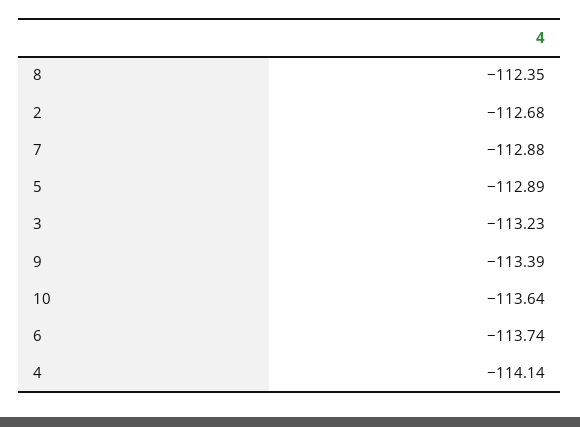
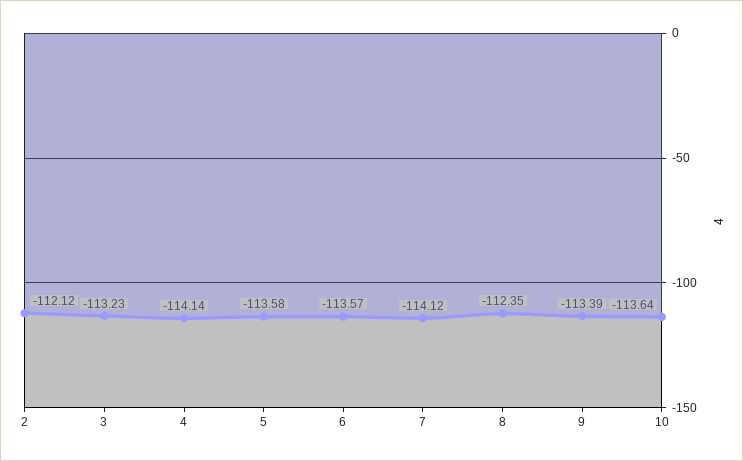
2: -112.68 -> -112.12
7: -112.88 -> -114.12
5: -112.89 -> -113.58
6: -113.74 -> -113.57

